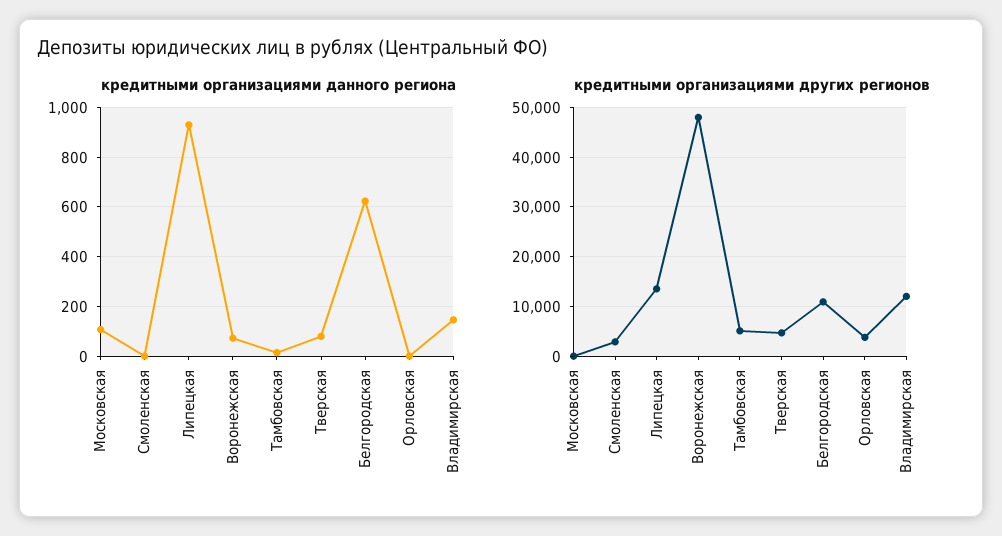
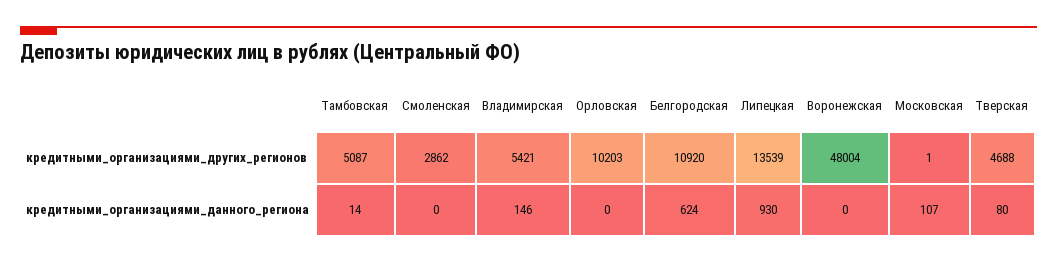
кредитными организациями данного региона, Воронежская: 75 -> 0
кредитными организациями других регионов, Орловская: 4000 -> 10203
кредитными организациями других регионов, Владимирская: 12000 -> 5421

